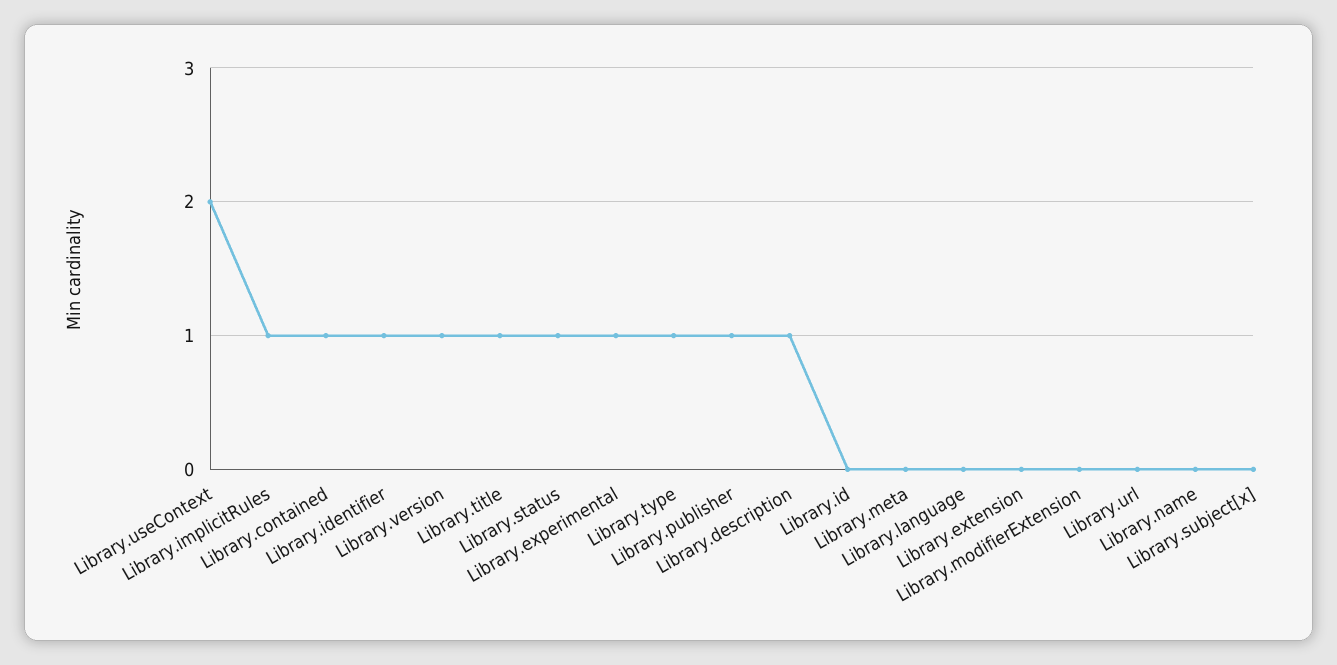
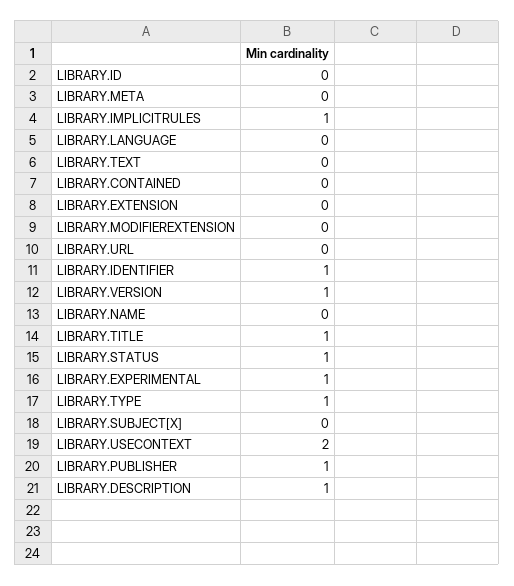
Library.contained: 1 -> 0
LIBRARY.TEXT: none -> 0

